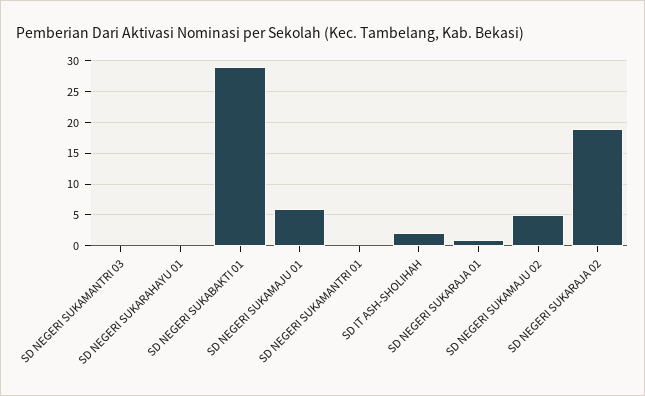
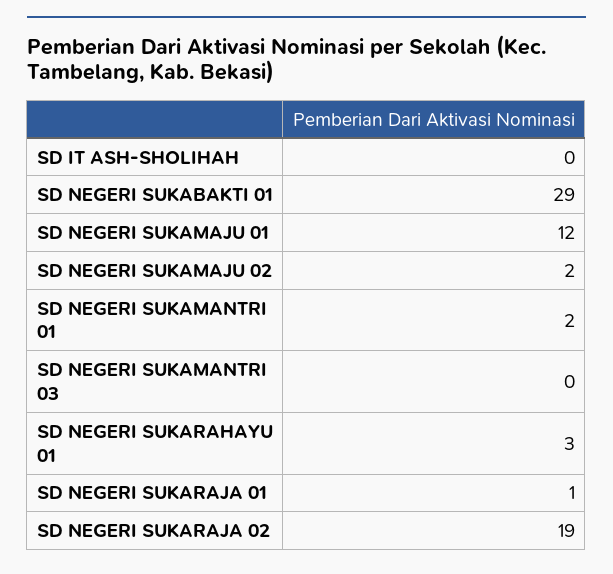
SD NEGERI SUKARAHAYU 01: 0 -> 3
SD NEGERI SUKAMAJU 01: 6 -> 12
SD NEGERI SUKAMANTRI 01: 0 -> 2
SD IT ASH-SHOLIHAH: 2 -> 0
SD NEGERI SUKAMAJU 02: 5 -> 2

